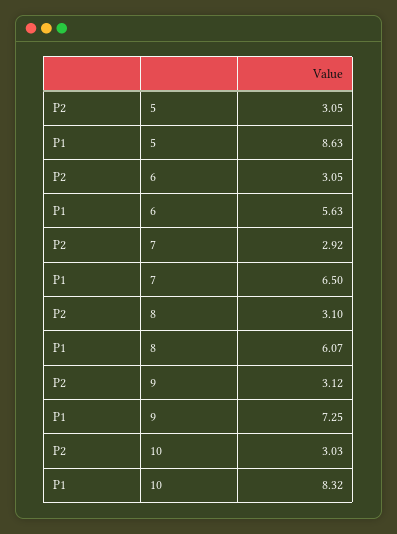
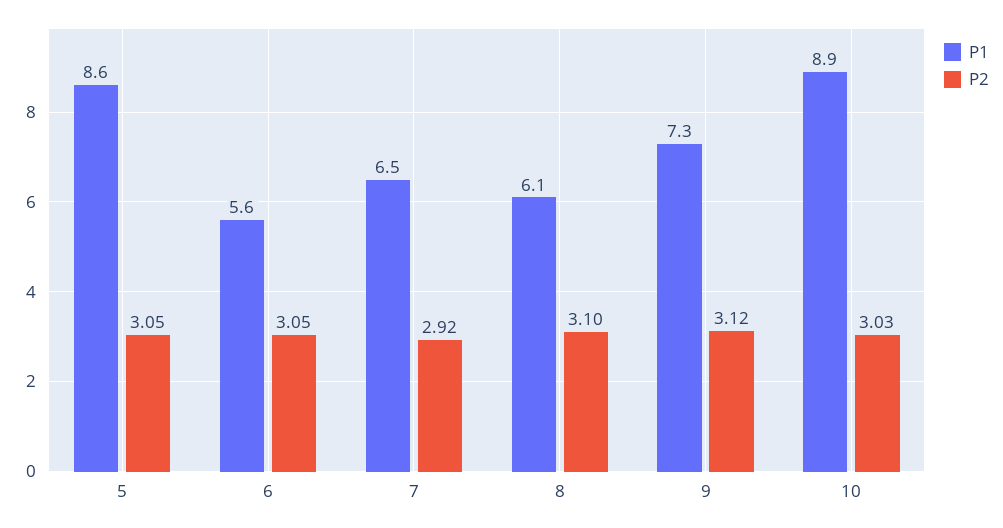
P1, 10: 8.32 -> 8.9

